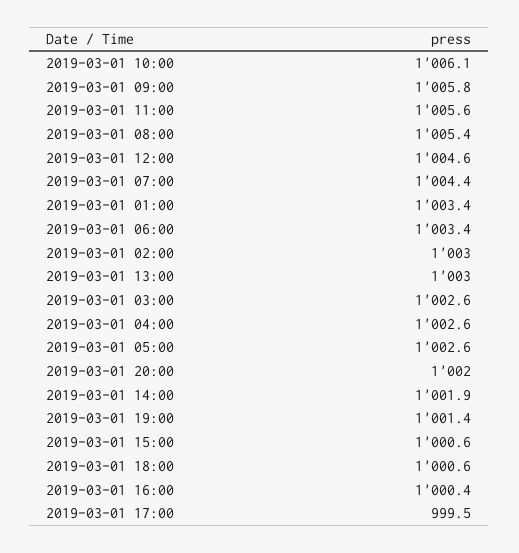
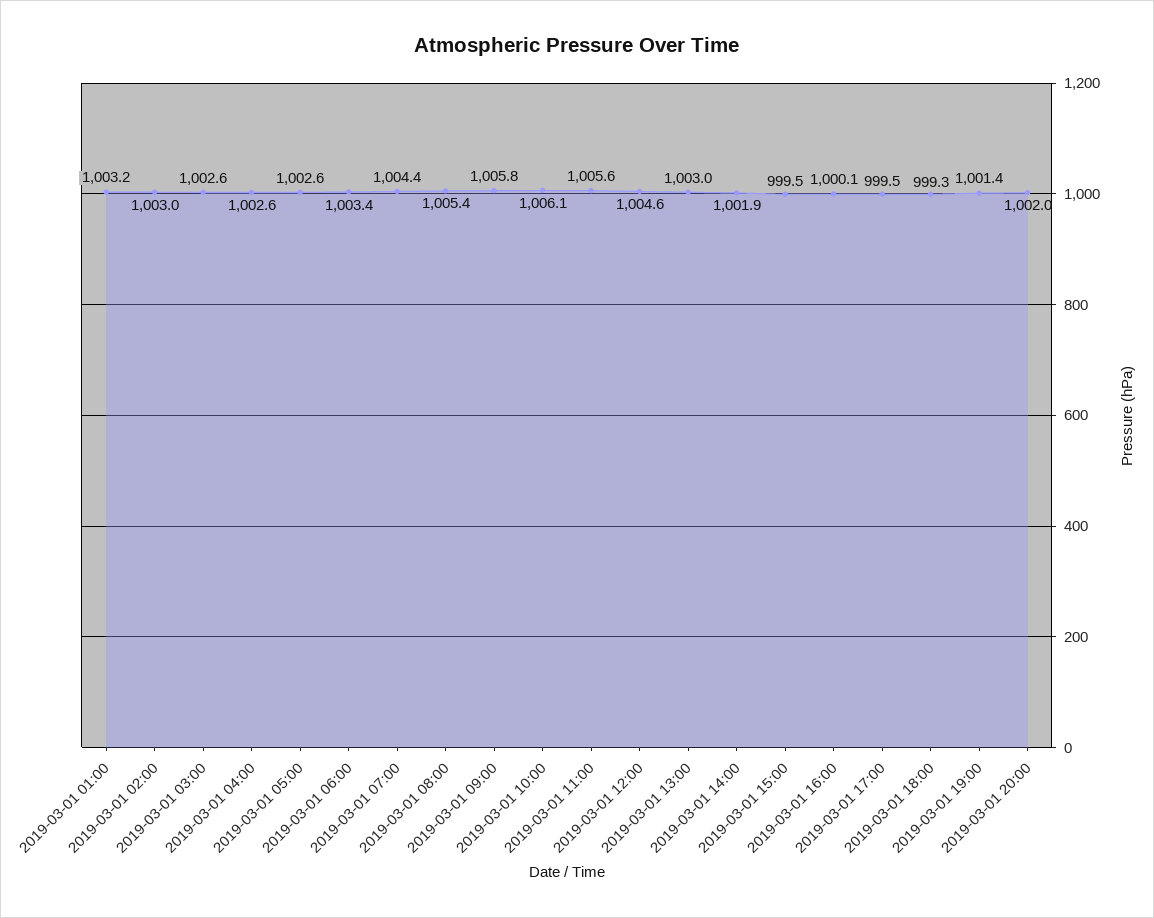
2019-03-01 01:00: 1003.4 -> 1003.2
2019-03-01 15:00: 1000.6 -> 999.5
2019-03-01 18:00: 1000.6 -> 999.3
2019-03-01 16:00: 1000.4 -> 1000.1

